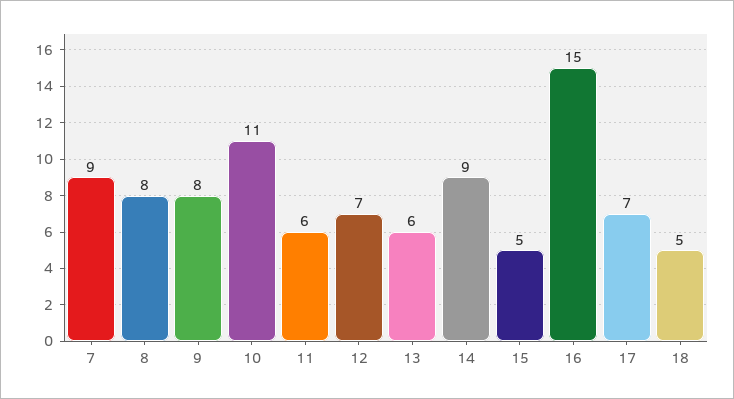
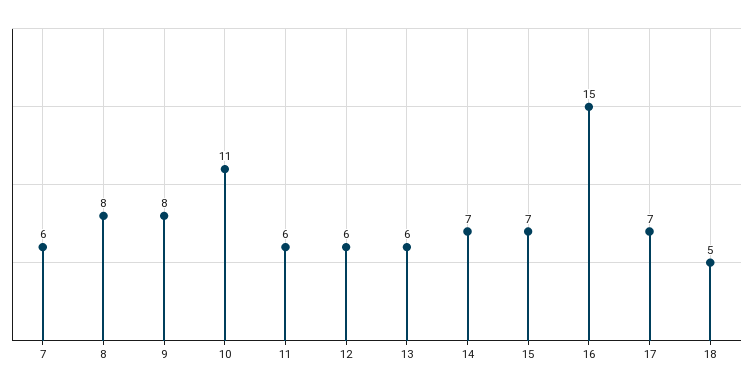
7: 9 -> 6
12: 7 -> 6
14: 9 -> 7
15: 5 -> 7

